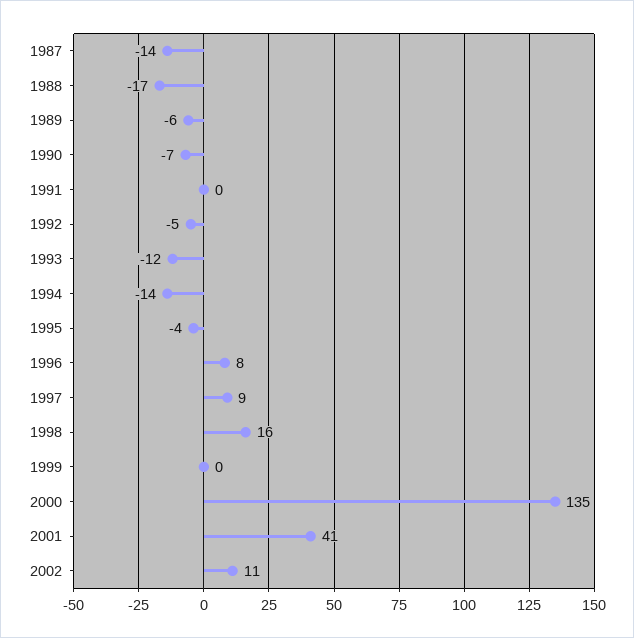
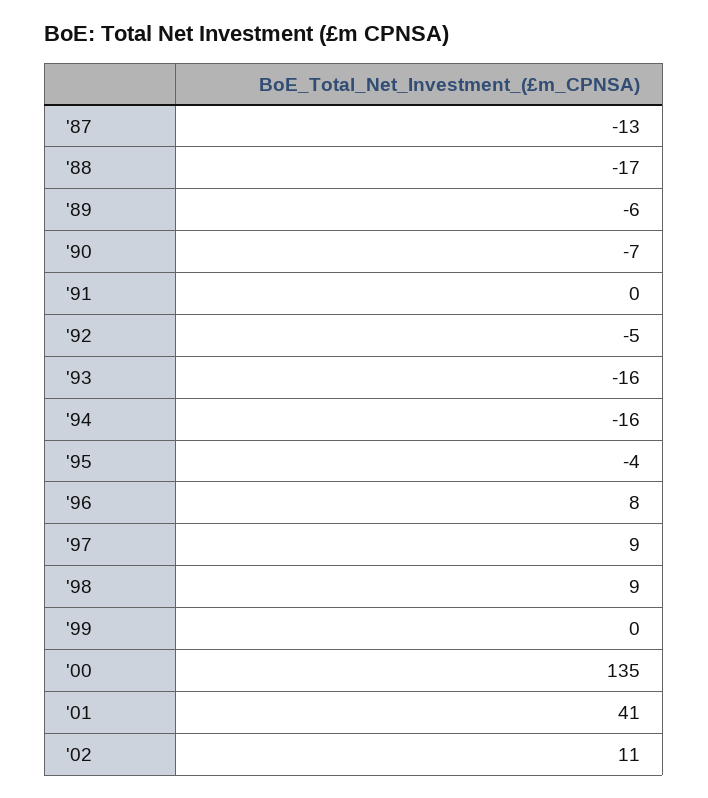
1987: -14 -> -13
1993: -12 -> -16
1994: -14 -> -16
1998: 16 -> 9

